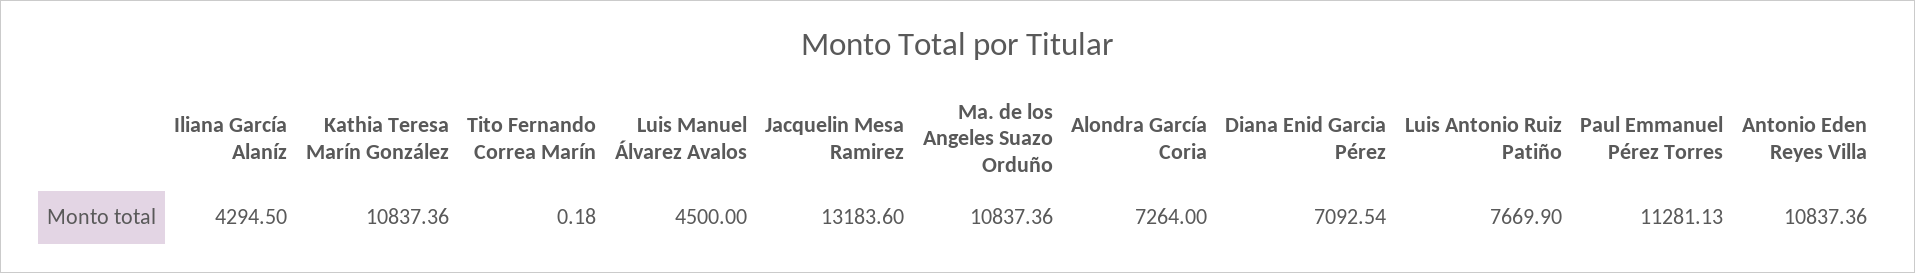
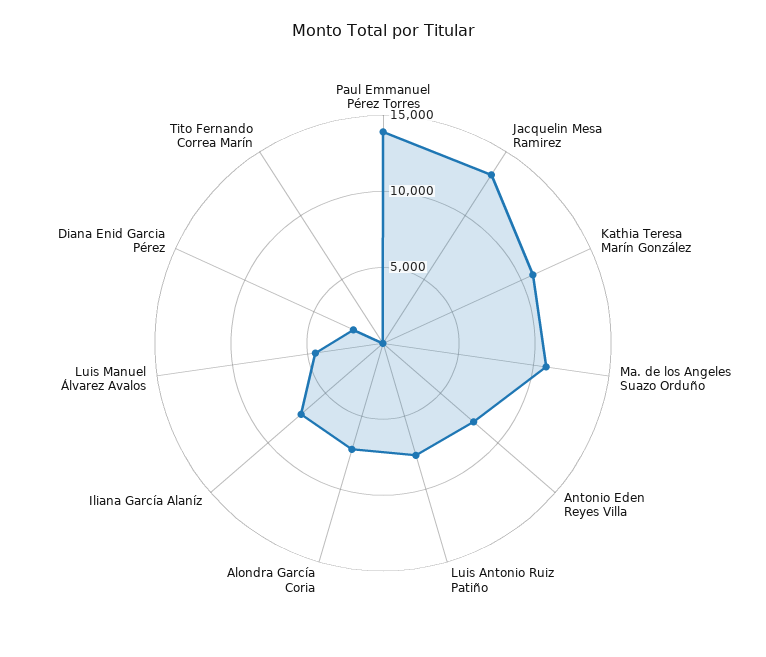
Iliana García Alaníz: 4294.5 -> 7000
Diana Enid Garcia Pérez: 7092.54 -> 2000
Paul Emmanuel Pérez Torres: 11281.13 -> 14000
Antonio Eden Reyes Villa: 10837.36 -> 8000

